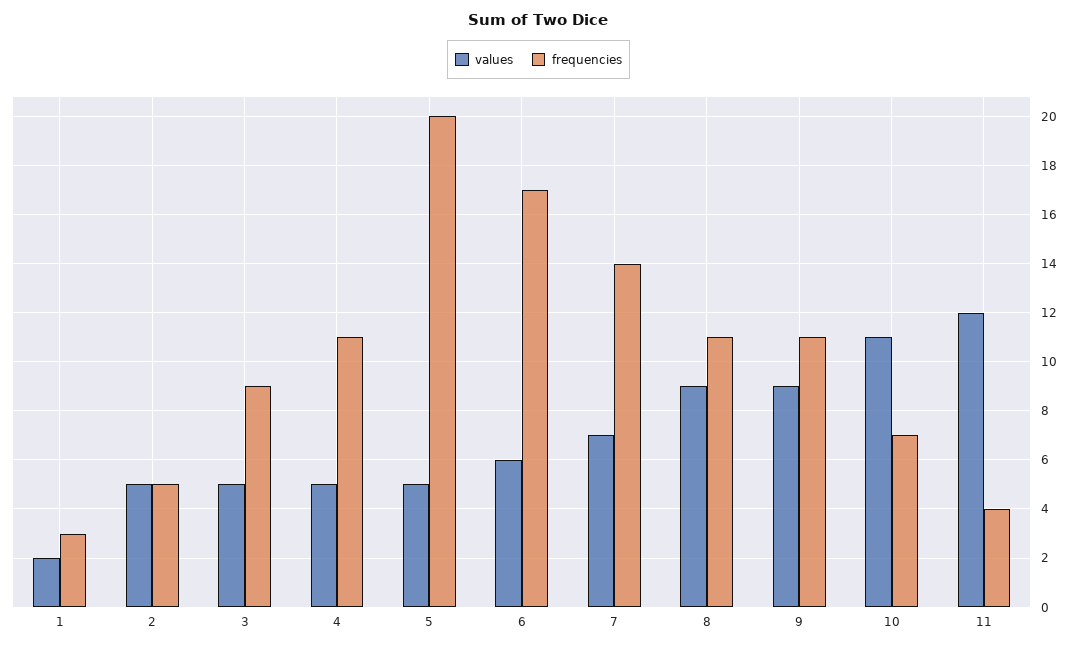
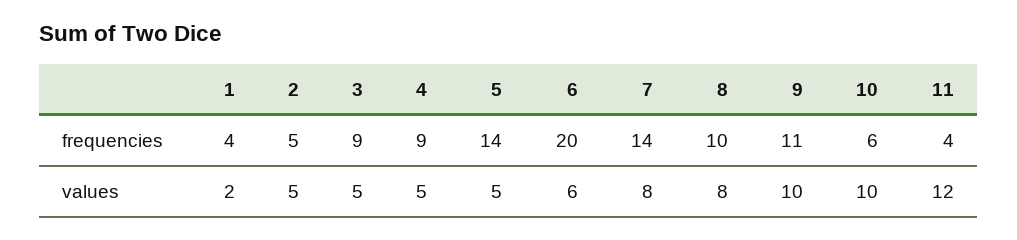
frequencies, 1: 3 -> 4
frequencies, 4: 11 -> 9
frequencies, 5: 20 -> 14
frequencies, 6: 17 -> 20
values, 7: 7 -> 8
values, 8: 9 -> 8
frequencies, 8: 11 -> 10
values, 9: 9 -> 10
values, 10: 11 -> 10
frequencies, 10: 7 -> 6

